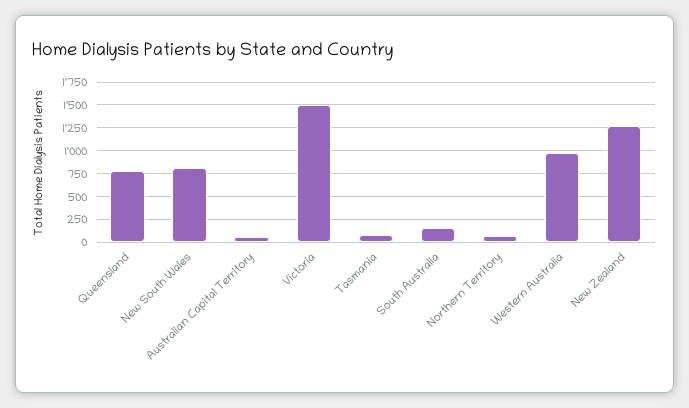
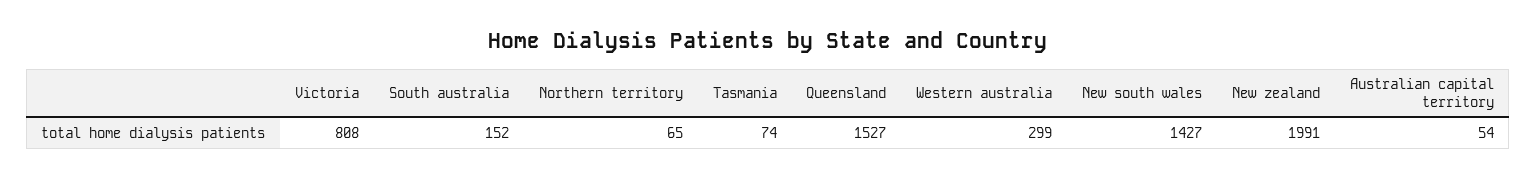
Queensland: 750 -> 1527
New South Wales: 750 -> 1427
Victoria: 1500 -> 808
Western Australia: 1000 -> 299
New Zealand: 1250 -> 1991

